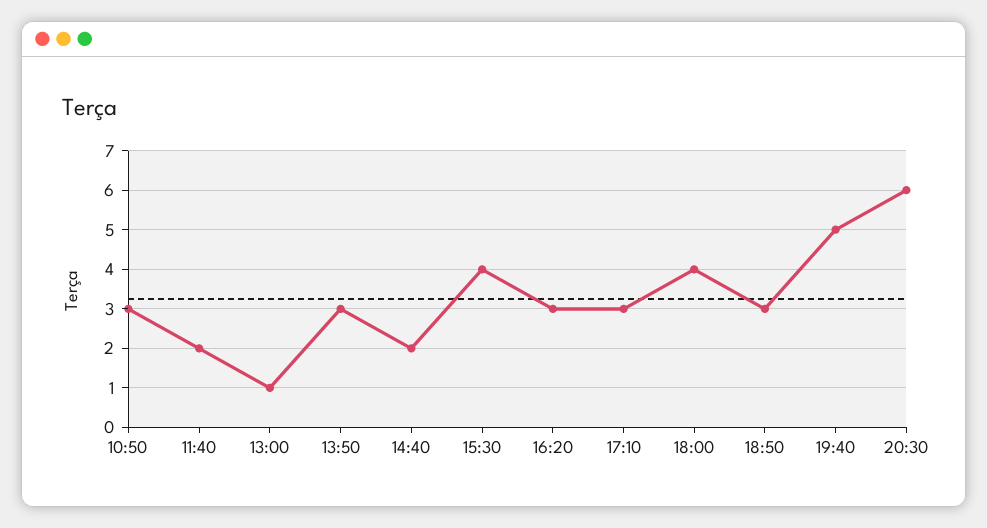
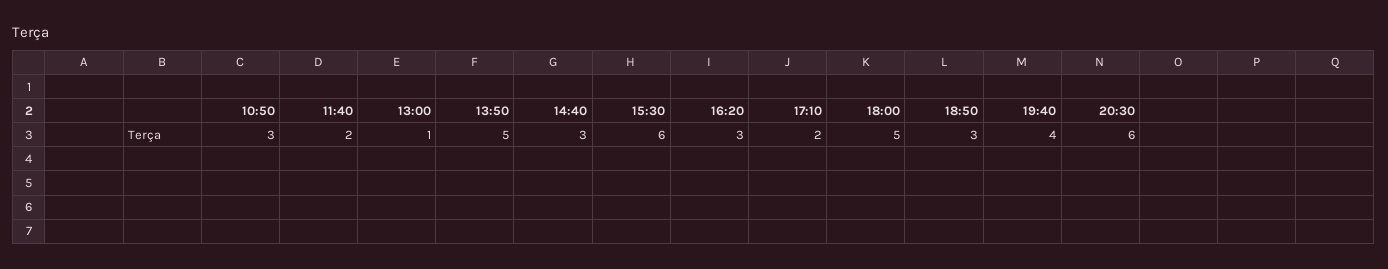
13:50: 3 -> 5
14:40: 2 -> 3
15:30: 4 -> 6
17:10: 3 -> 2
18:00: 4 -> 5
19:40: 5 -> 4

